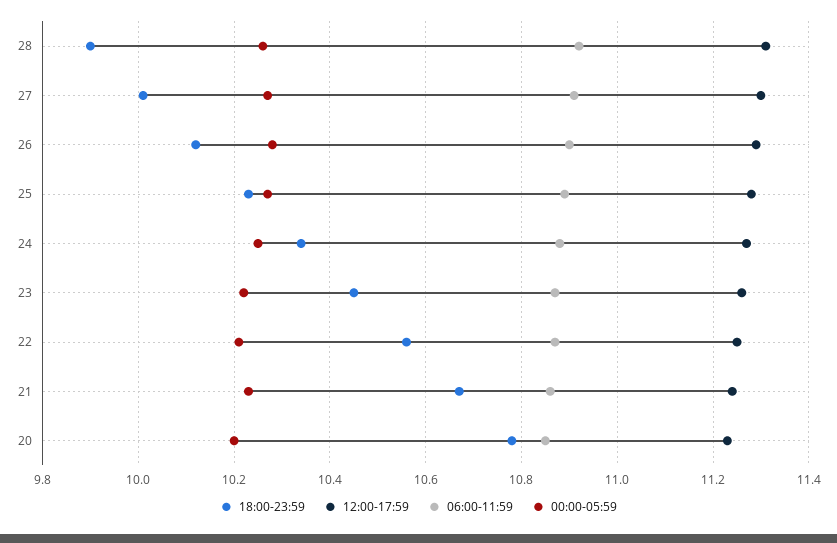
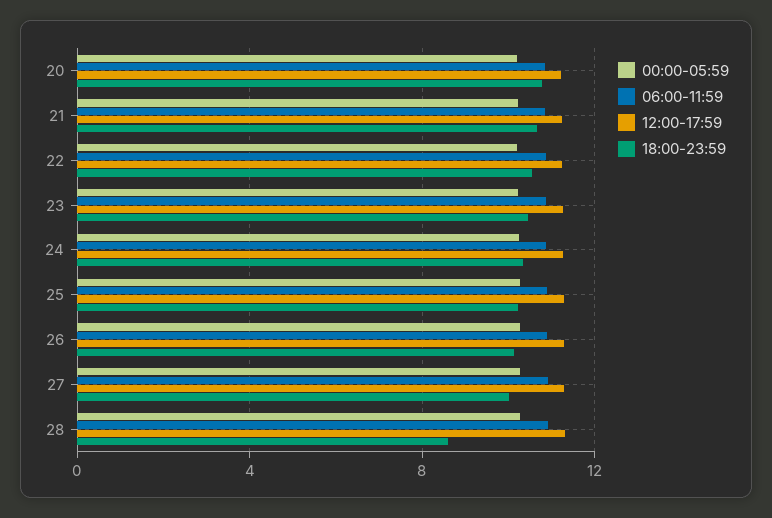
18:00-23:59, 28: 9.9 -> 8.5

